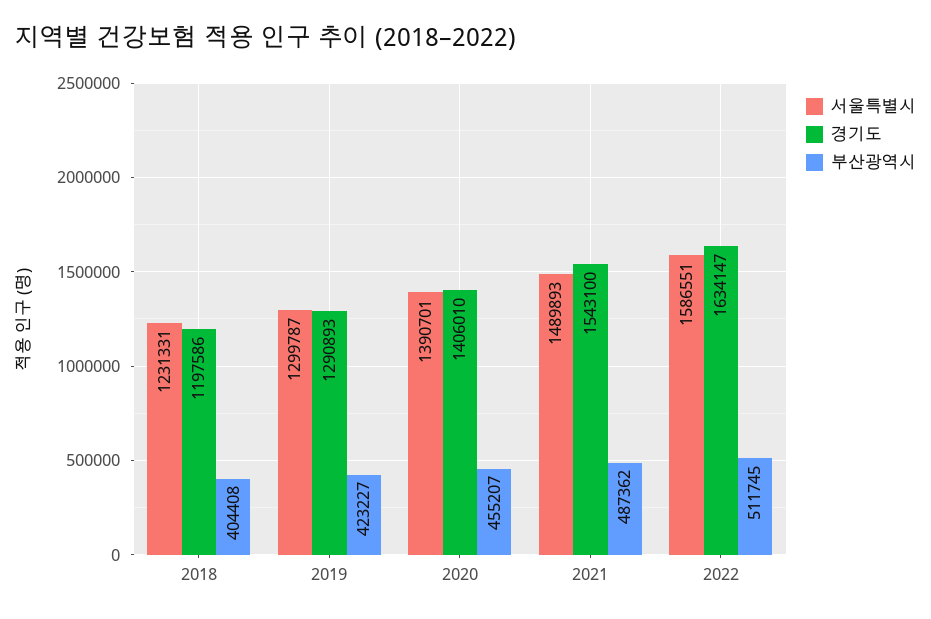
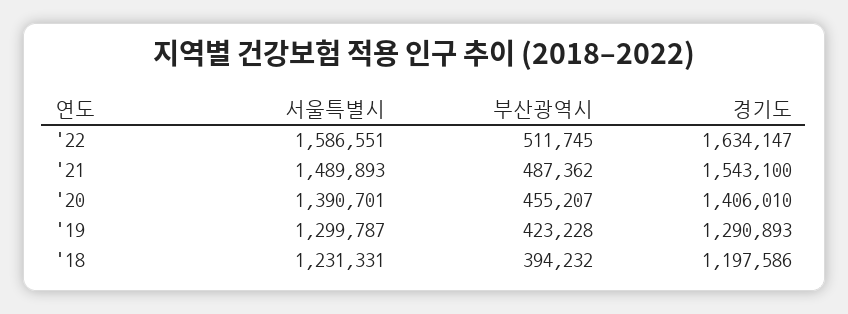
부산광역시, 2018: 404408 -> 394232
부산광역시, 2019: 423227 -> 423228

